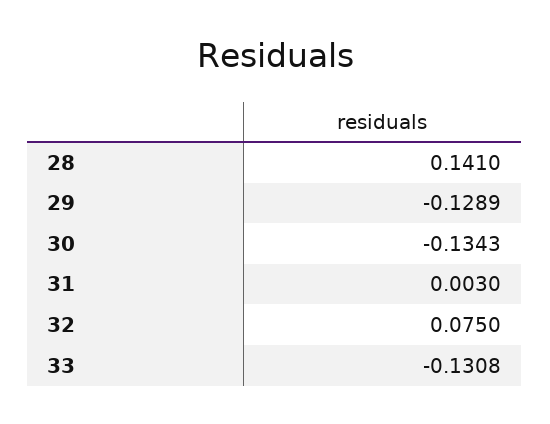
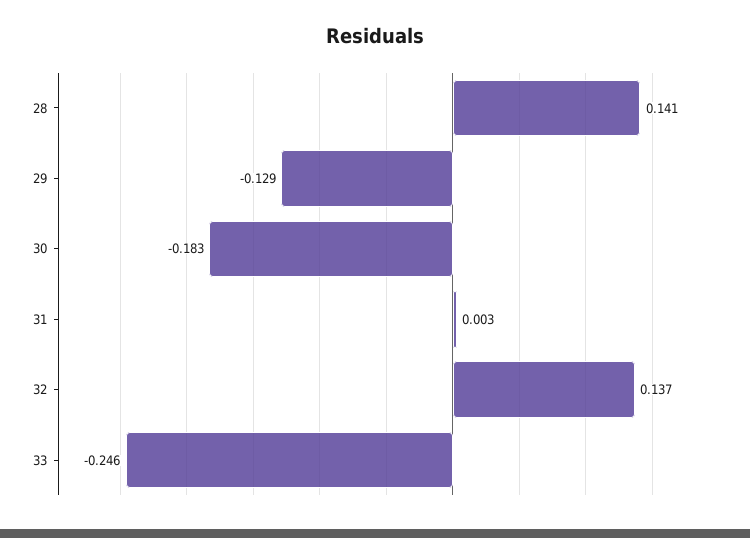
30: -0.1343 -> -0.183
32: 0.075 -> 0.137
33: -0.1308 -> -0.246

